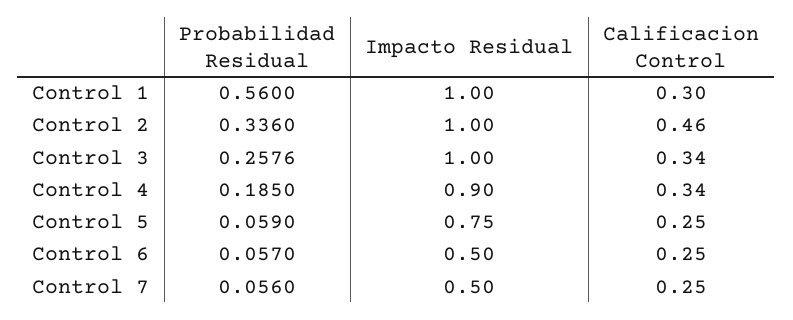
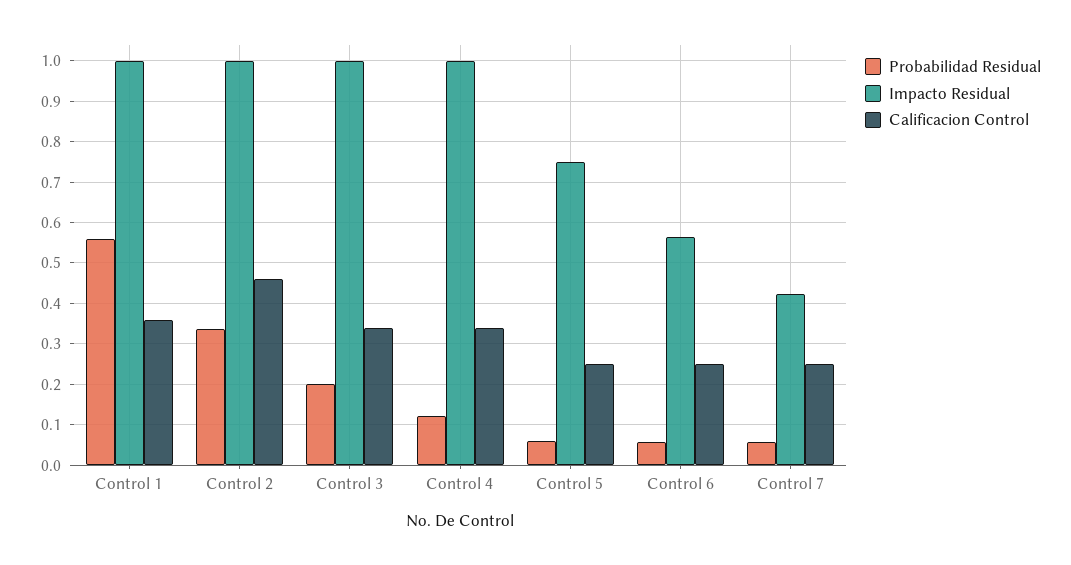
Calificacion Control, Control 1: 0.3 -> 0.36
Probabilidad Residual, Control 3: 0.2576 -> 0.2
Probabilidad Residual, Control 4: 0.185 -> 0.12
Impacto Residual, Control 4: 0.9 -> 1
Impacto Residual, Control 6: 0.5 -> 0.56
Impacto Residual, Control 7: 0.5 -> 0.42

